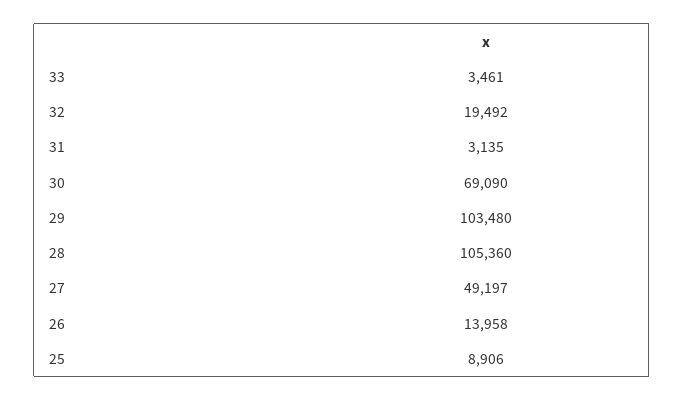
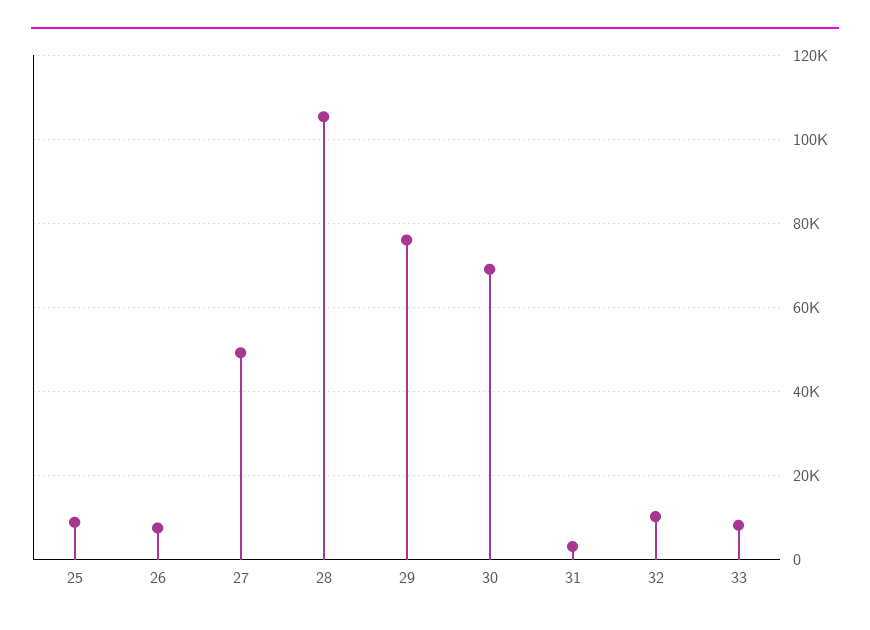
33: 3461 -> 8000
32: 19492 -> 10000
29: 103480 -> 76000
26: 13958 -> 8000

